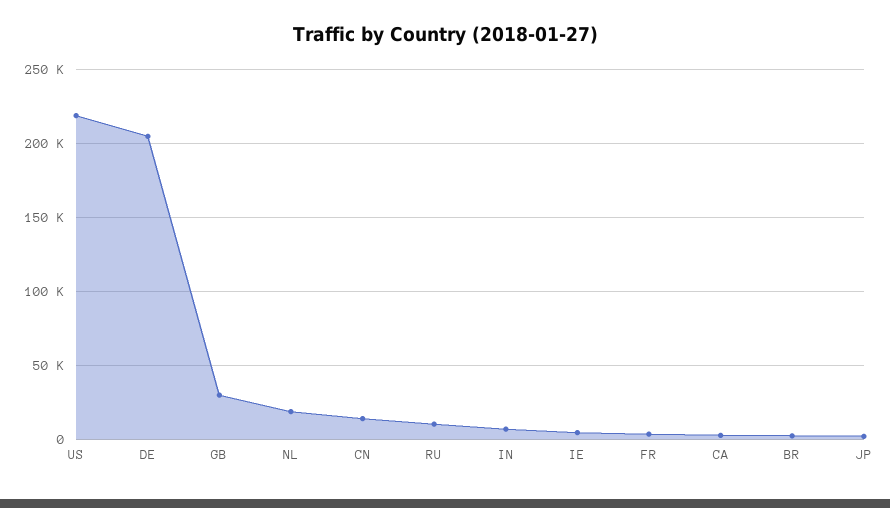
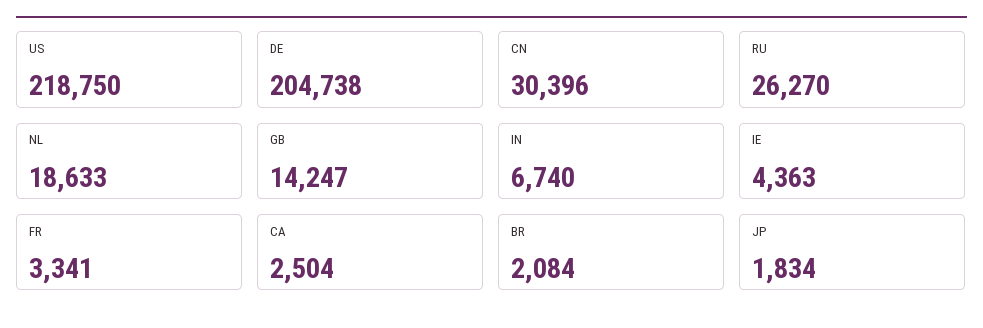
GB: 30000 -> 14247
CN: 15000 -> 30396
RU: 10000 -> 26270

